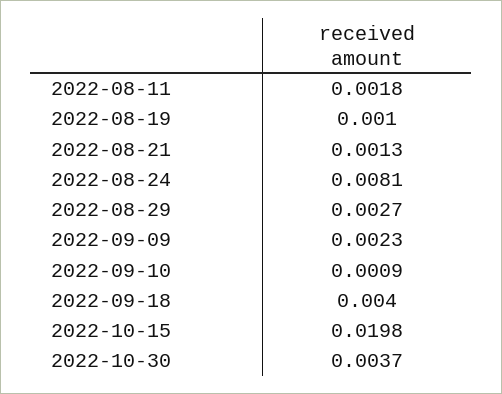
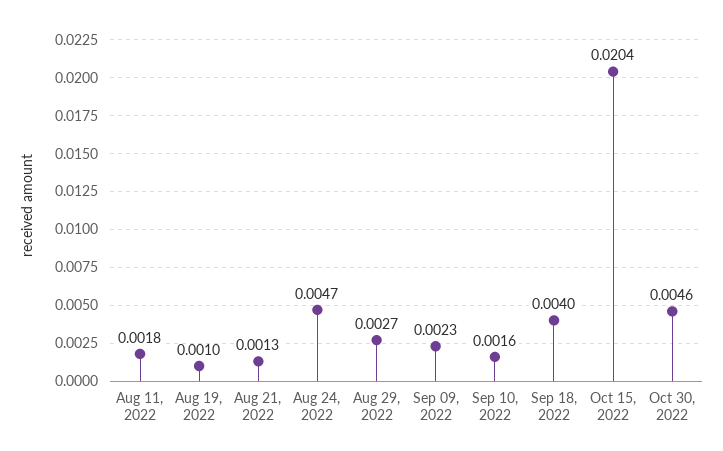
2022-08-24: 0.0081 -> 0.0047
2022-09-10: 0.0009 -> 0.0016
2022-10-15: 0.0198 -> 0.0204
2022-10-30: 0.0037 -> 0.0046

